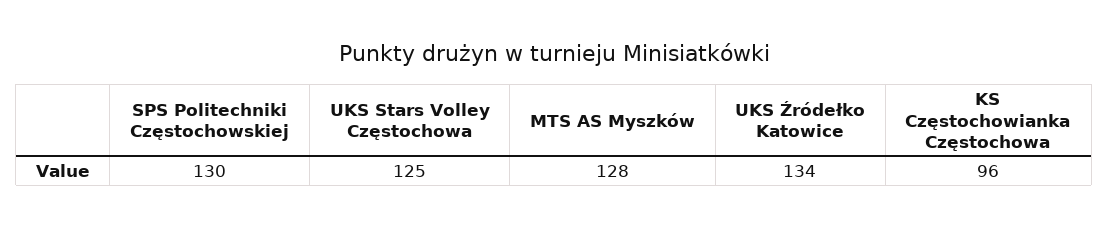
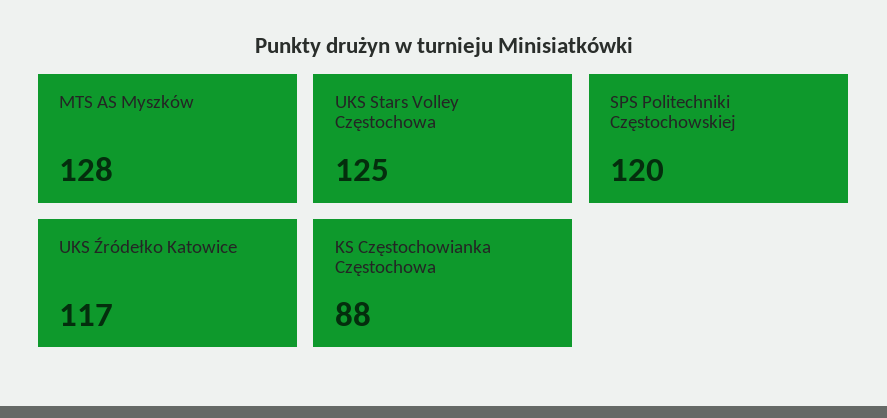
SPS Politechniki Częstochowskiej: 130 -> 120
UKS Źródełko Katowice: 134 -> 117
KS Częstochowianka Częstochowa: 96 -> 88

